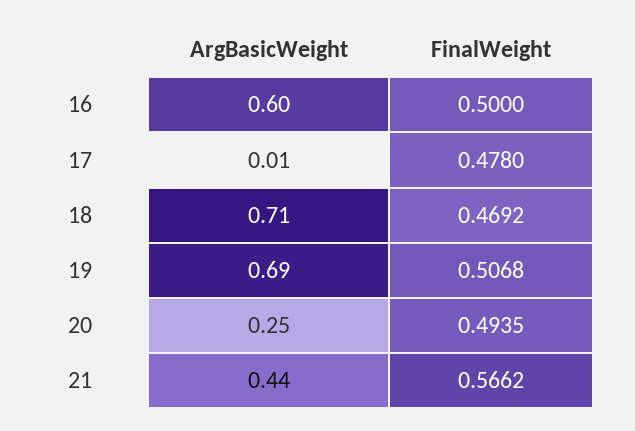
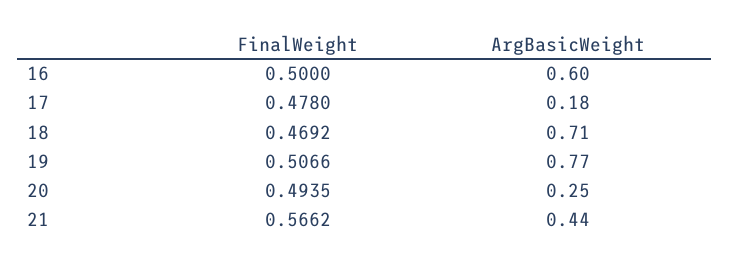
ArgBasicWeight, 17: 0.01 -> 0.18
ArgBasicWeight, 19: 0.69 -> 0.77
FinalWeight, 19: 0.5068 -> 0.5066

